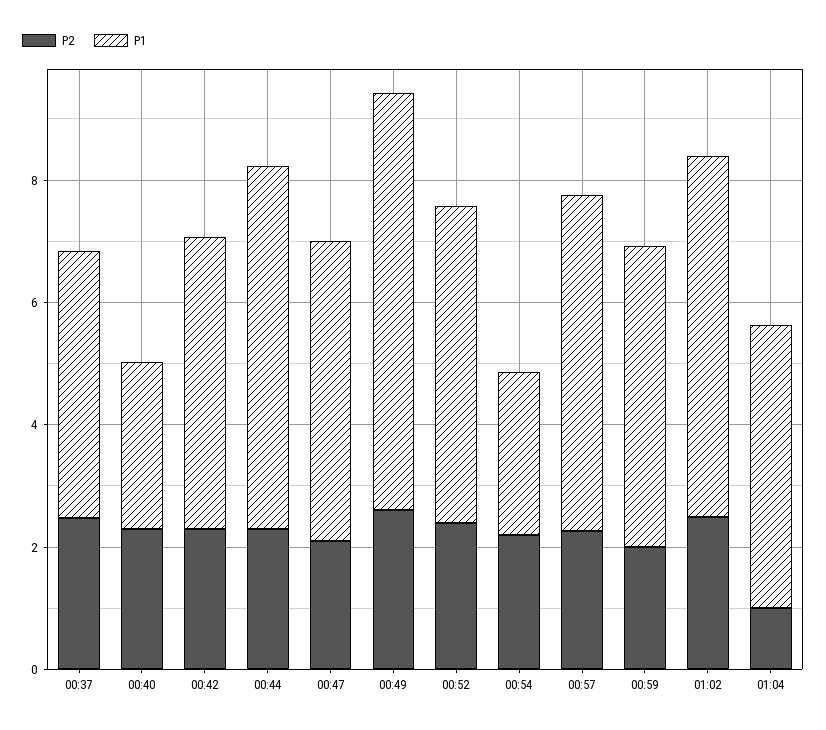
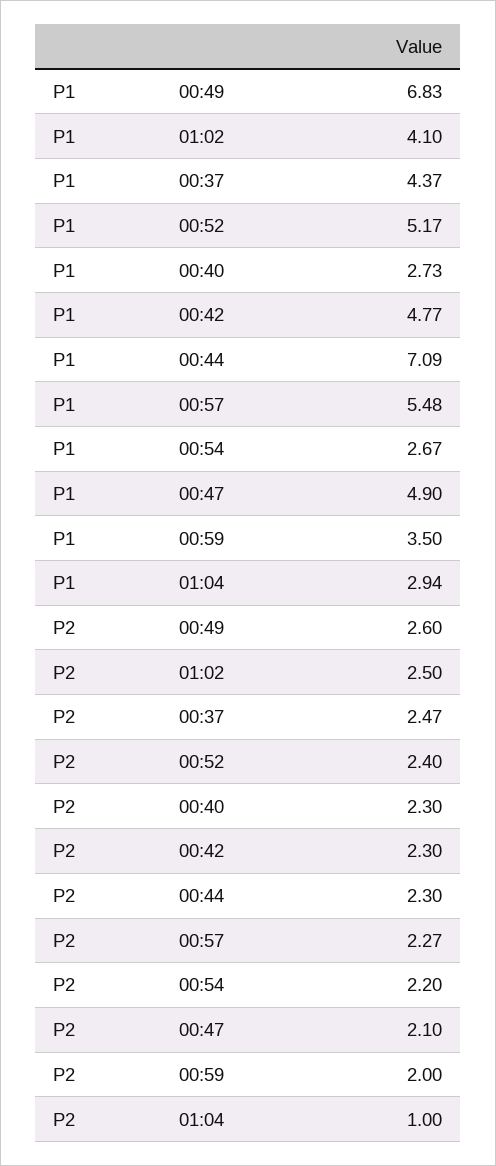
P1, 00:44: 6 -> 7.09
P1, 00:59: 5 -> 3.5
P1, 01:02: 6 -> 4.1
P1, 01:04: 4.5 -> 2.94

